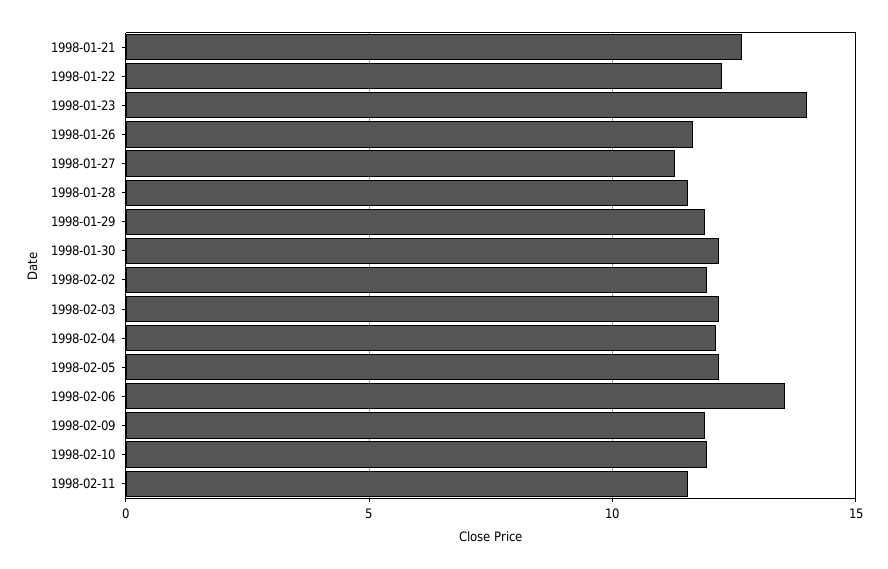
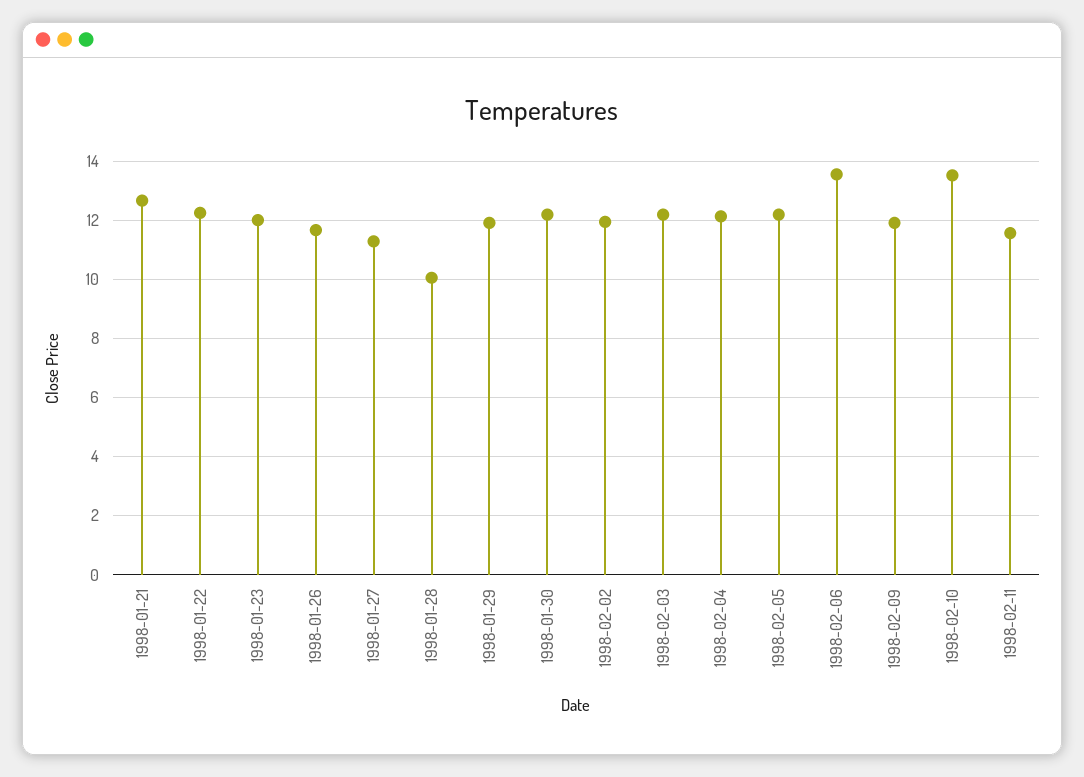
1998-01-23: 14 -> 12
1998-01-28: 11.5 -> 10
1998-02-10: 12 -> 13.5

